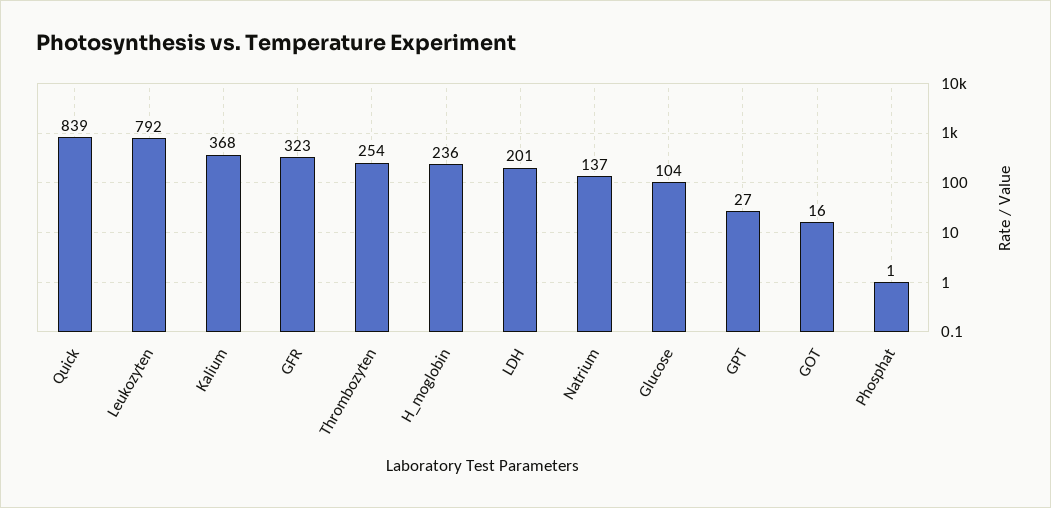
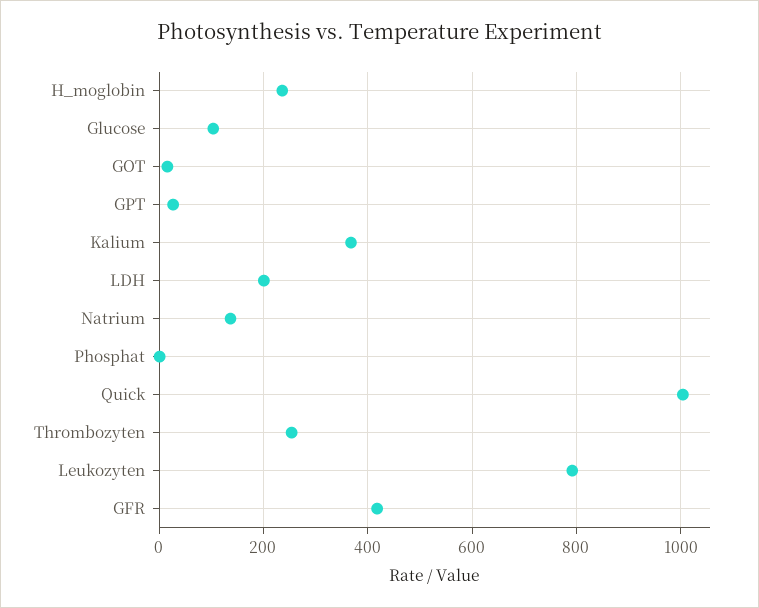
Quick: 839 -> 1000
GFR: 323 -> 420

